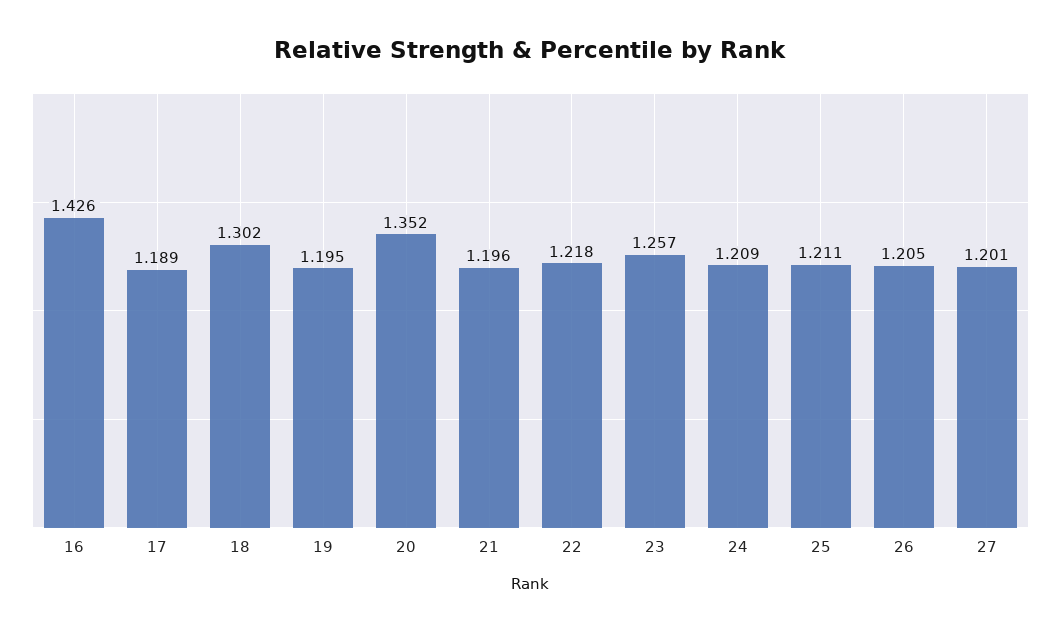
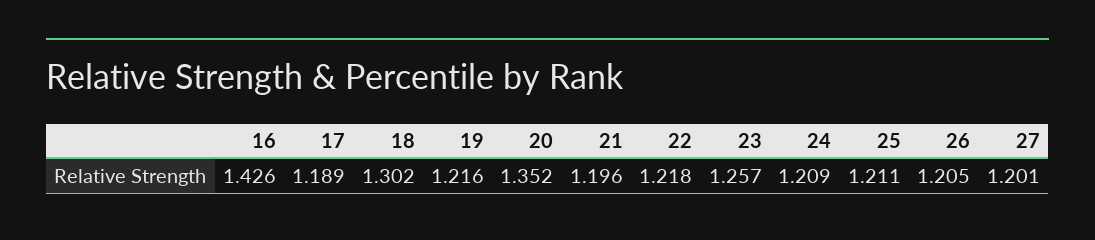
19: 1.195 -> 1.216

